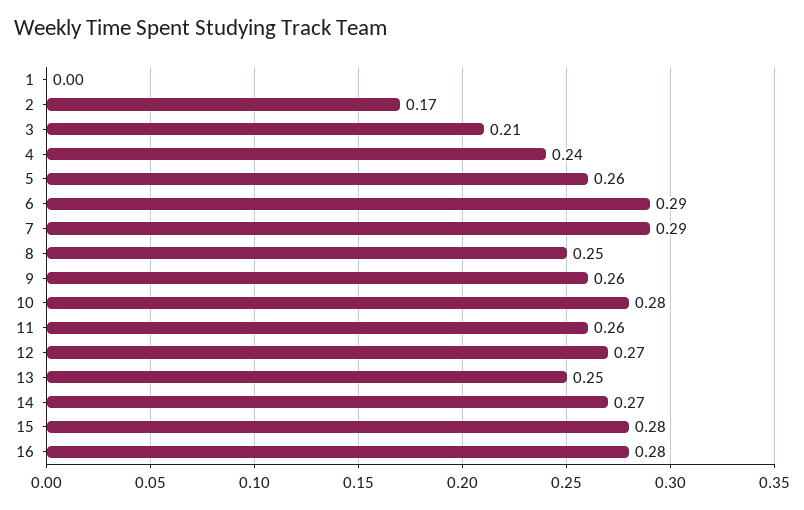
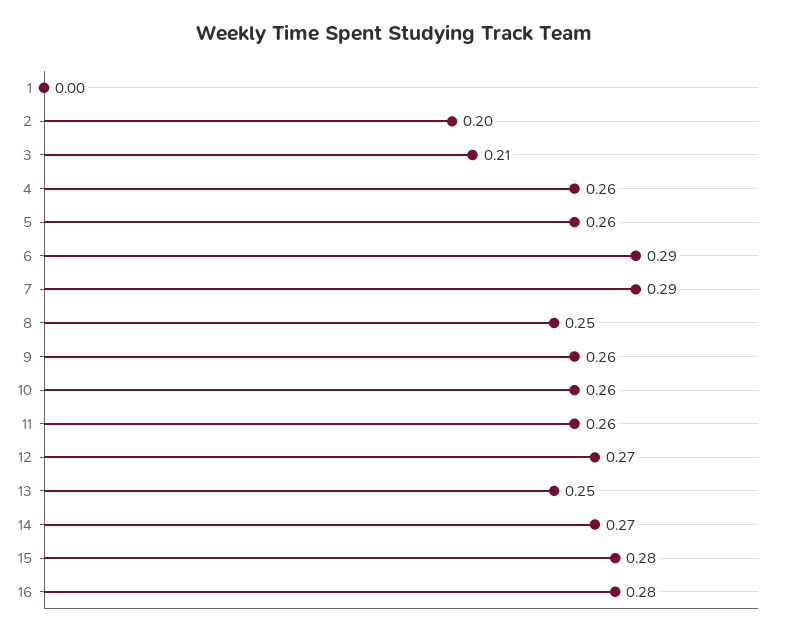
2: 0.17 -> 0.2
4: 0.24 -> 0.26
10: 0.28 -> 0.26

